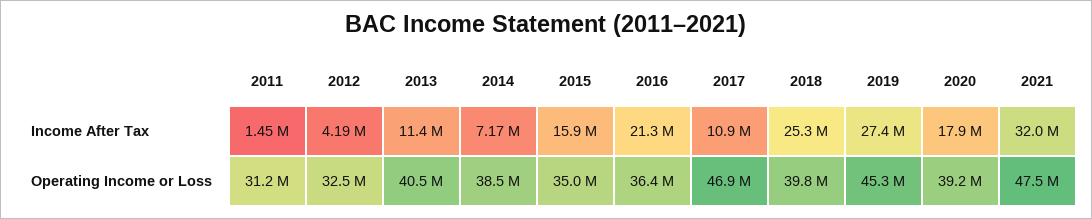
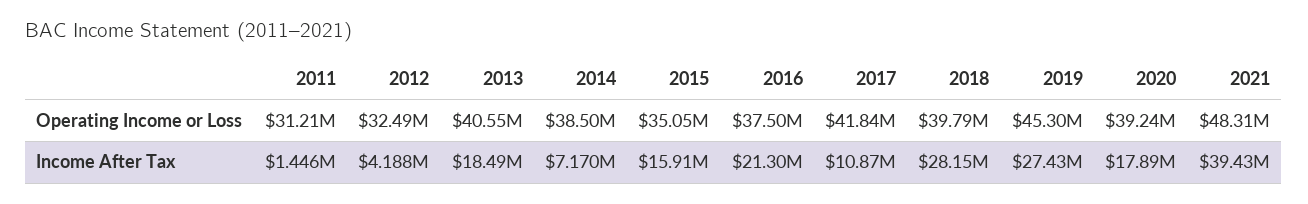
2013, Income After Tax: 11400000 -> 18490000
2018, Income After Tax: 25300000 -> 28150000
2021, Income After Tax: 32000000 -> 39430000
2016, Operating Income or Loss: 36400000 -> 37500000
2017, Operating Income or Loss: 46900000 -> 41840000
2021, Operating Income or Loss: 47500000 -> 48310000

